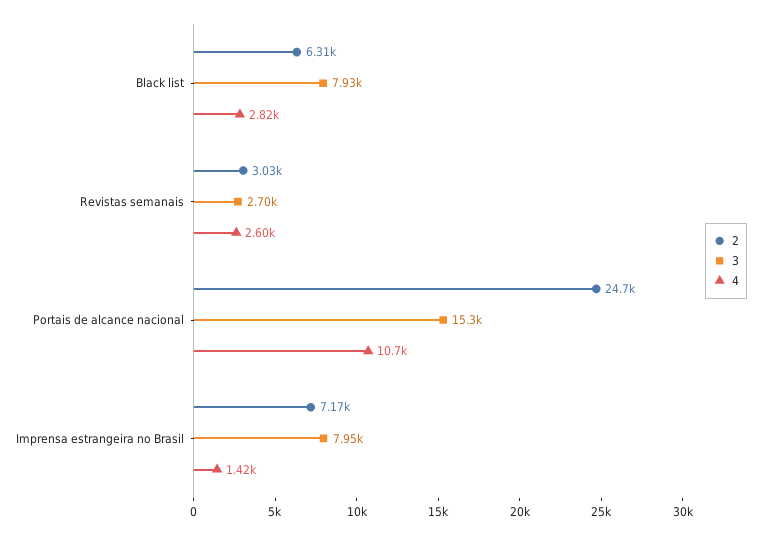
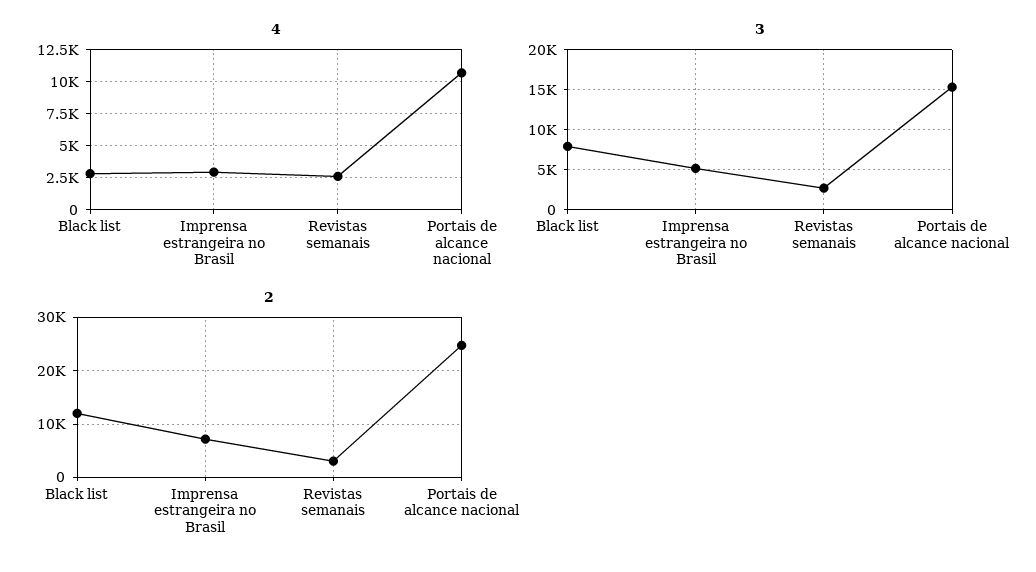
2, Black list: 6310 -> 12000
3, Imprensa estrangeira no Brasil: 7950 -> 5000
4, Imprensa estrangeira no Brasil: 1420 -> 3000

